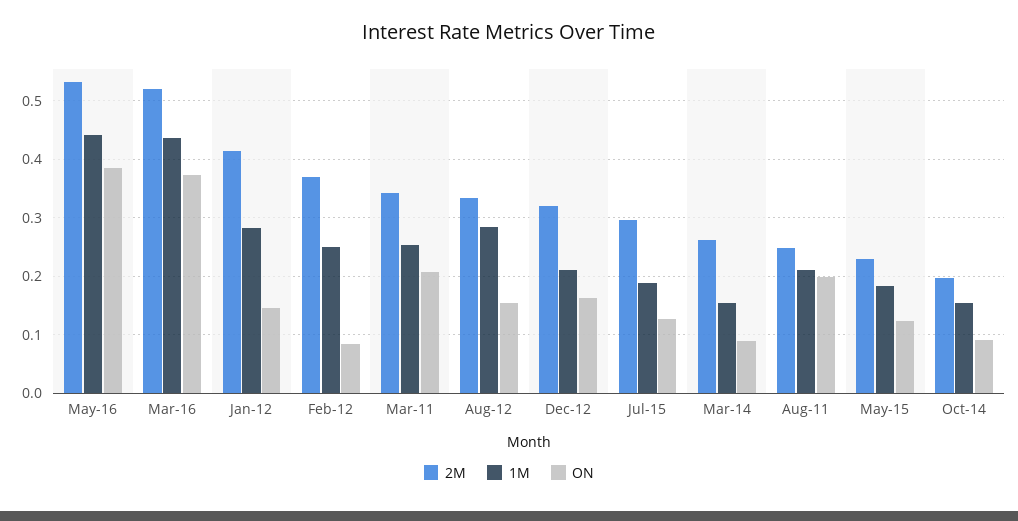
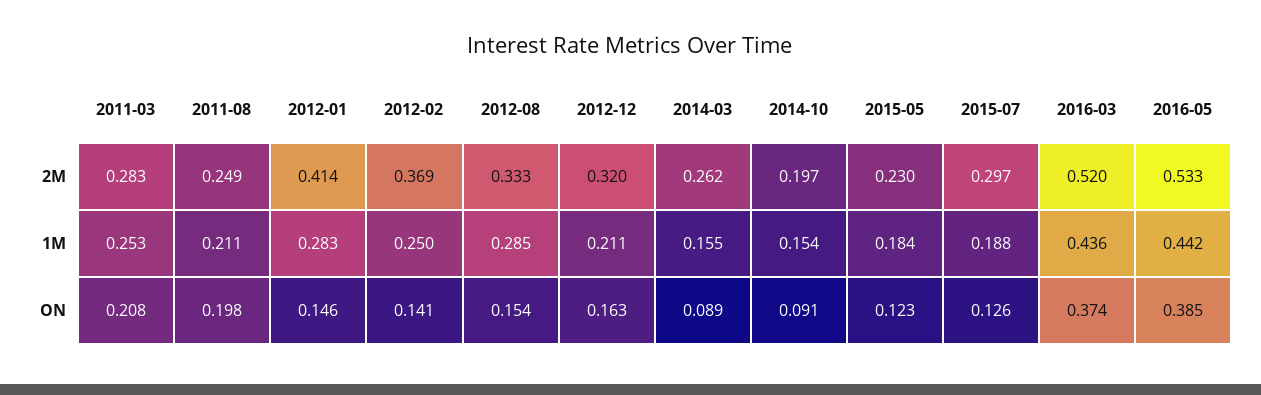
ON, Feb-12: 0.08 -> 0.141
2M, Mar-11: 0.34 -> 0.283

